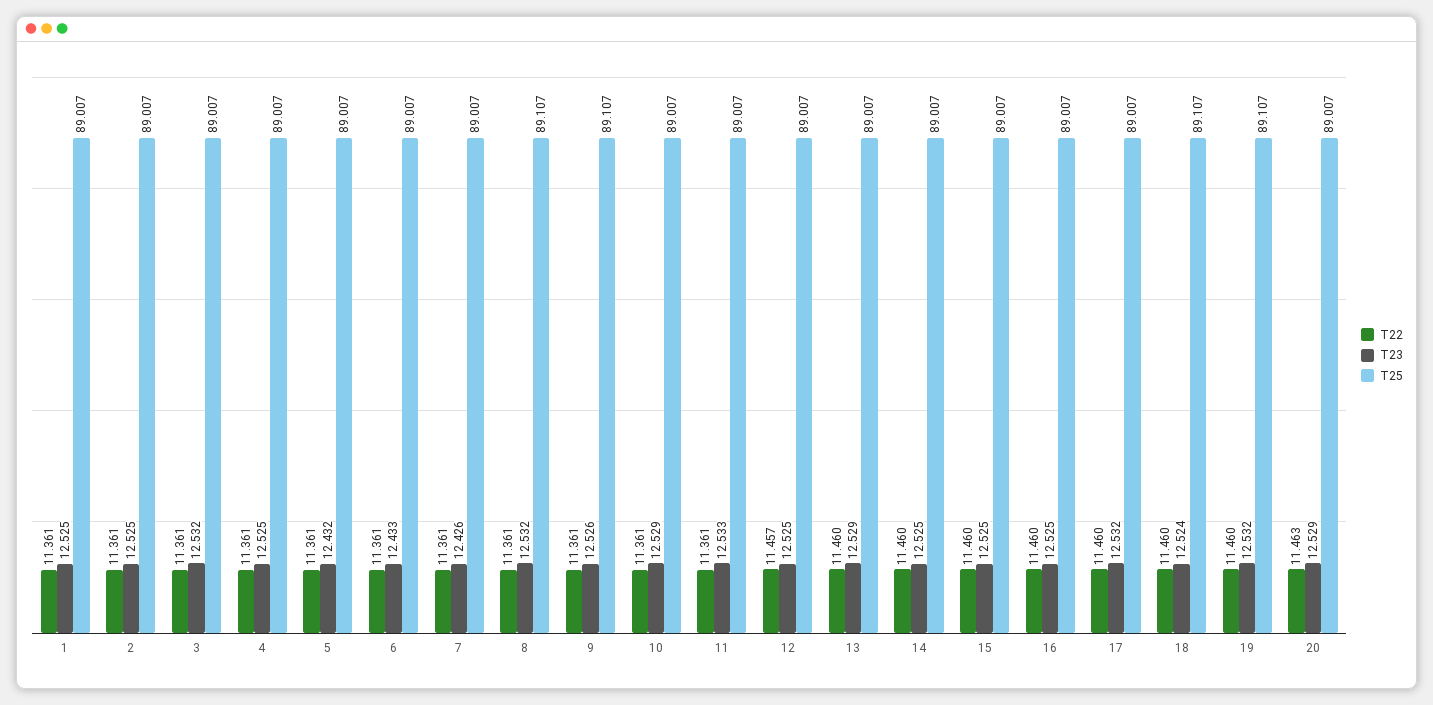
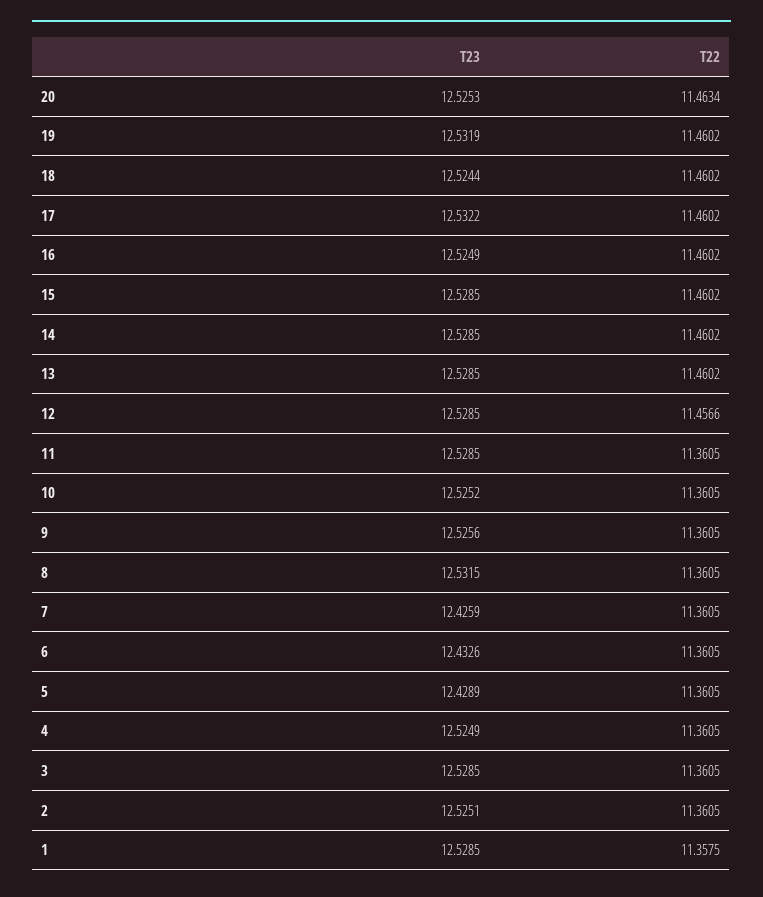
T22, 1: 11.361 -> 11.3575
T23, 1: 12.525 -> 12.5285
T25, 1: 89.007 -> none
T25, 2: 89.007 -> none
T23, 3: 12.532 -> 12.5285
T25, 3: 89.007 -> none
T25, 4: 89.007 -> none
T23, 5: 12.432 -> 12.4289
T25, 5: 89.007 -> none
T25, 6: 89.007 -> none
T25, 7: 89.007 -> none
T25, 8: 89.107 -> none
T25, 9: 89.107 -> none
T23, 10: 12.529 -> 12.5252
T25, 10: 89.007 -> none
T23, 11: 12.533 -> 12.5285
T25, 11: 89.007 -> none
T23, 12: 12.525 -> 12.5285
T25, 12: 89.007 -> none
T25, 13: 89.007 -> none
T23, 14: 12.525 -> 12.5285
T25, 14: 89.007 -> none
T23, 15: 12.525 -> 12.5285
T25, 15: 89.007 -> none
T25, 16: 89.007 -> none
T25, 17: 89.007 -> none
T25, 18: 89.107 -> none
T25, 19: 89.107 -> none
T23, 20: 12.529 -> 12.5253
T25, 20: 89.007 -> none

